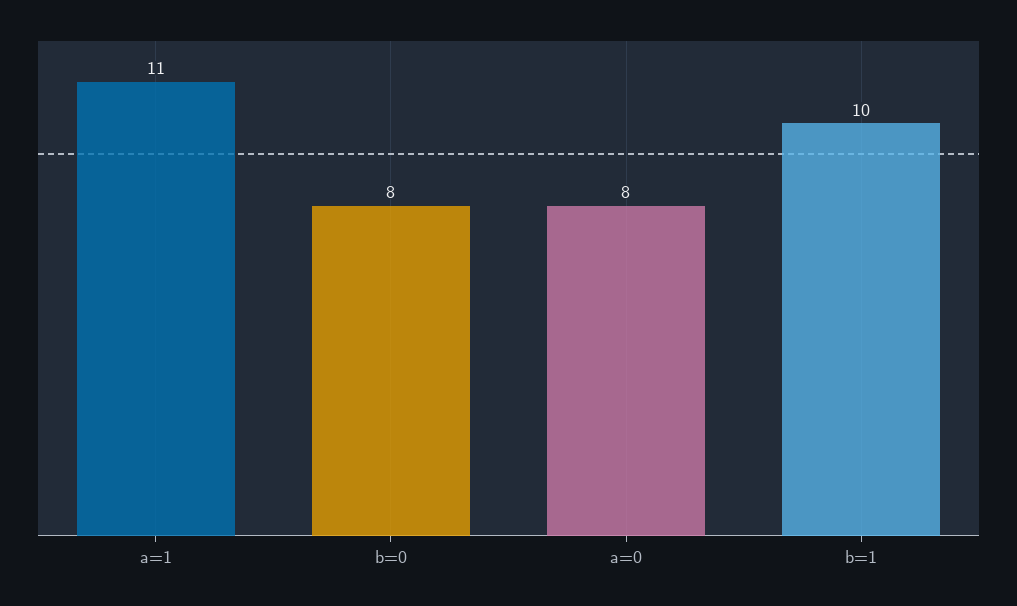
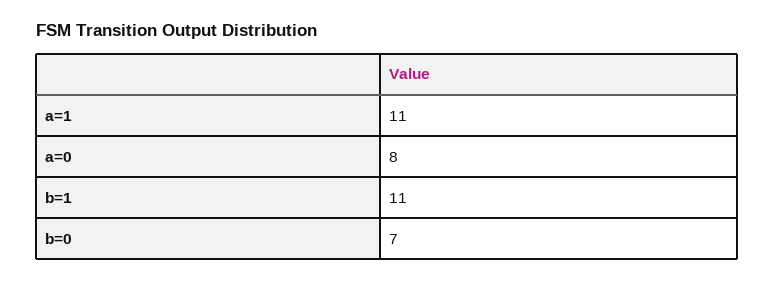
b=0: 8 -> 7
b=1: 10 -> 11

